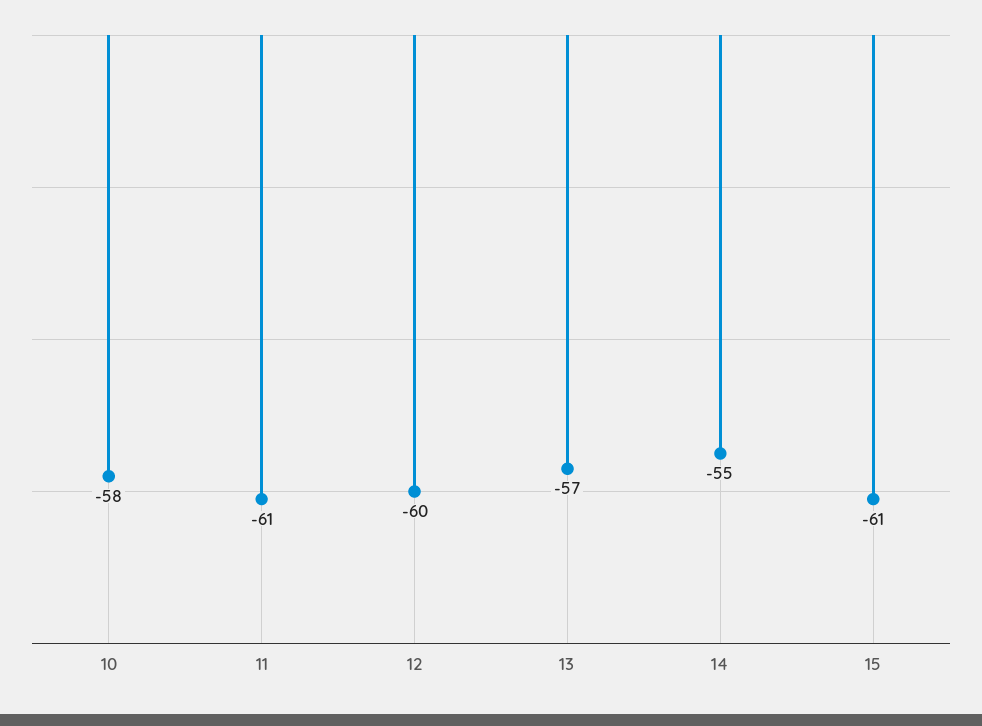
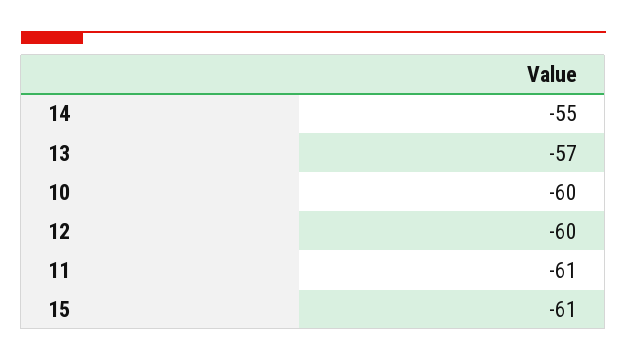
10: -58 -> -60

